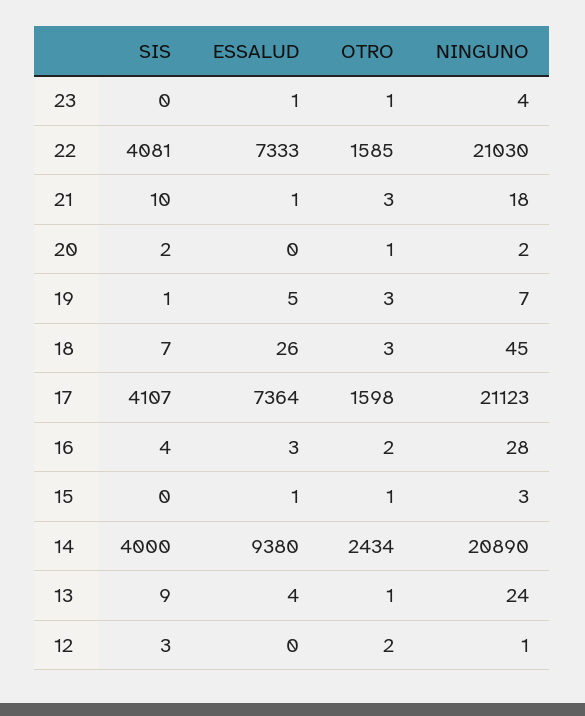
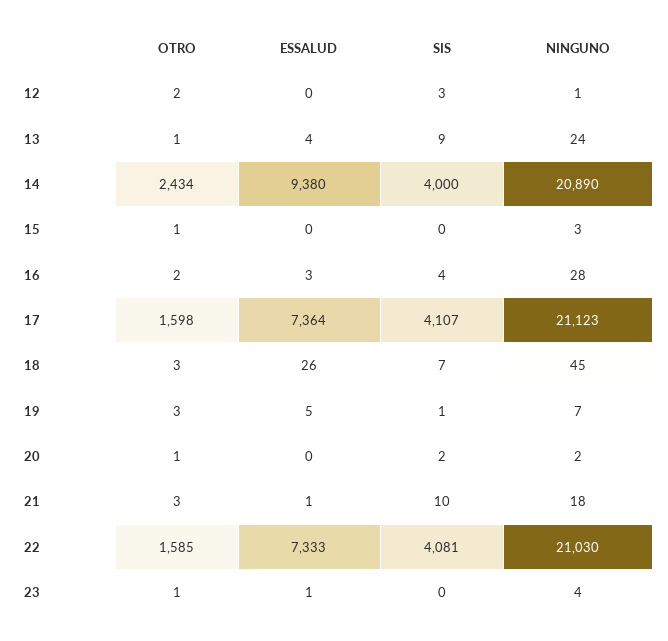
ESSALUD, 15: 1 -> 0

